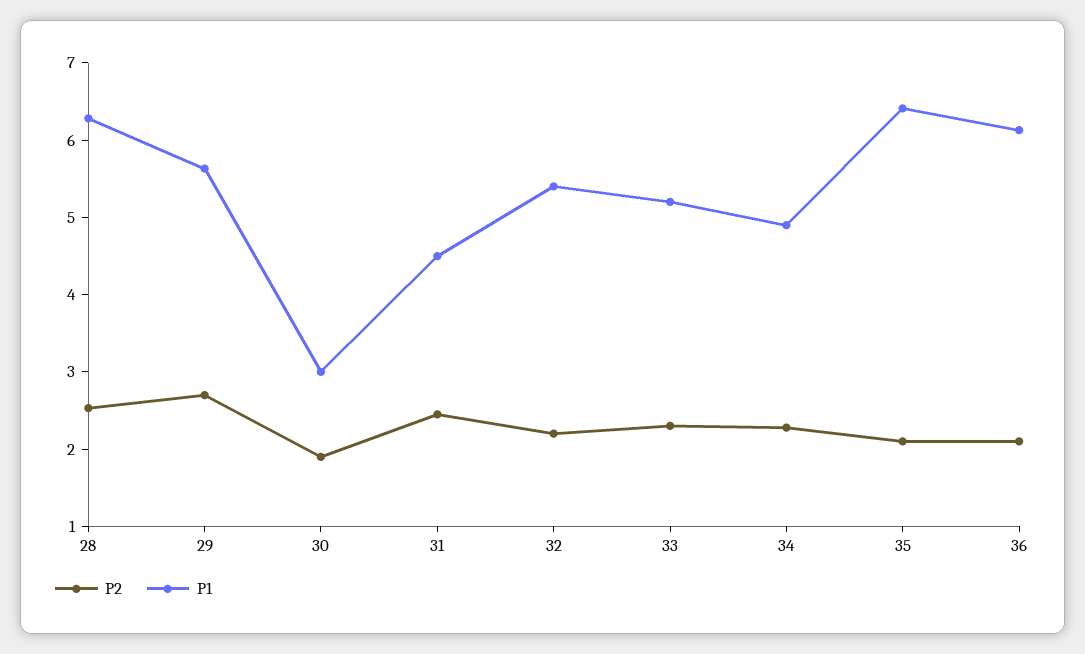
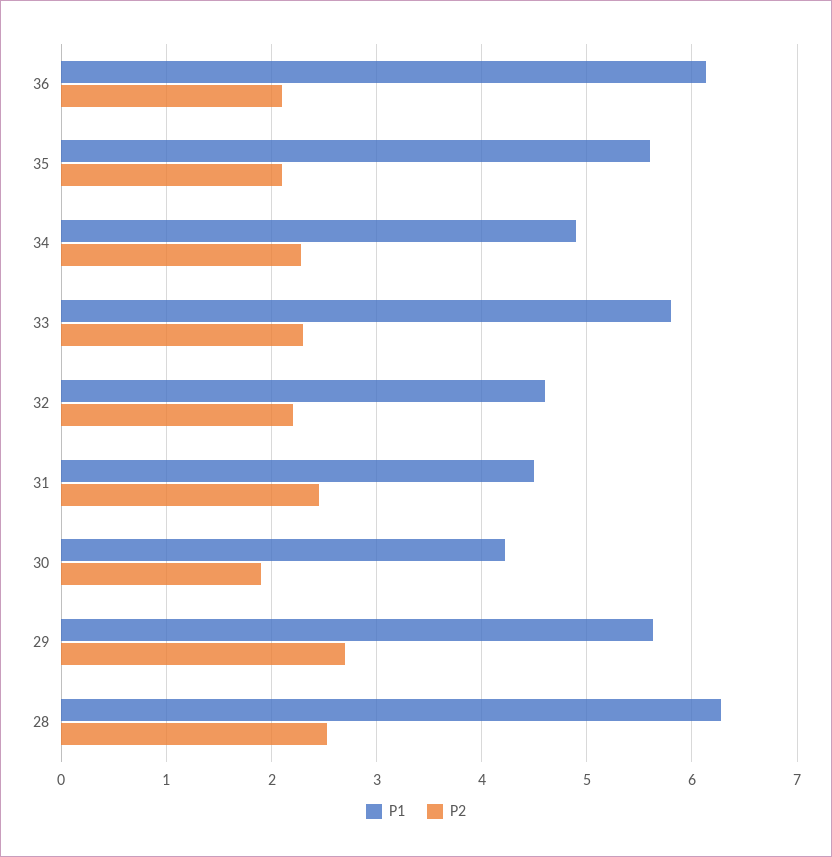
P1, 30: 3 -> 4.2
P1, 32: 5.4 -> 4.6
P1, 33: 5.2 -> 5.8
P1, 35: 6.4 -> 5.6

